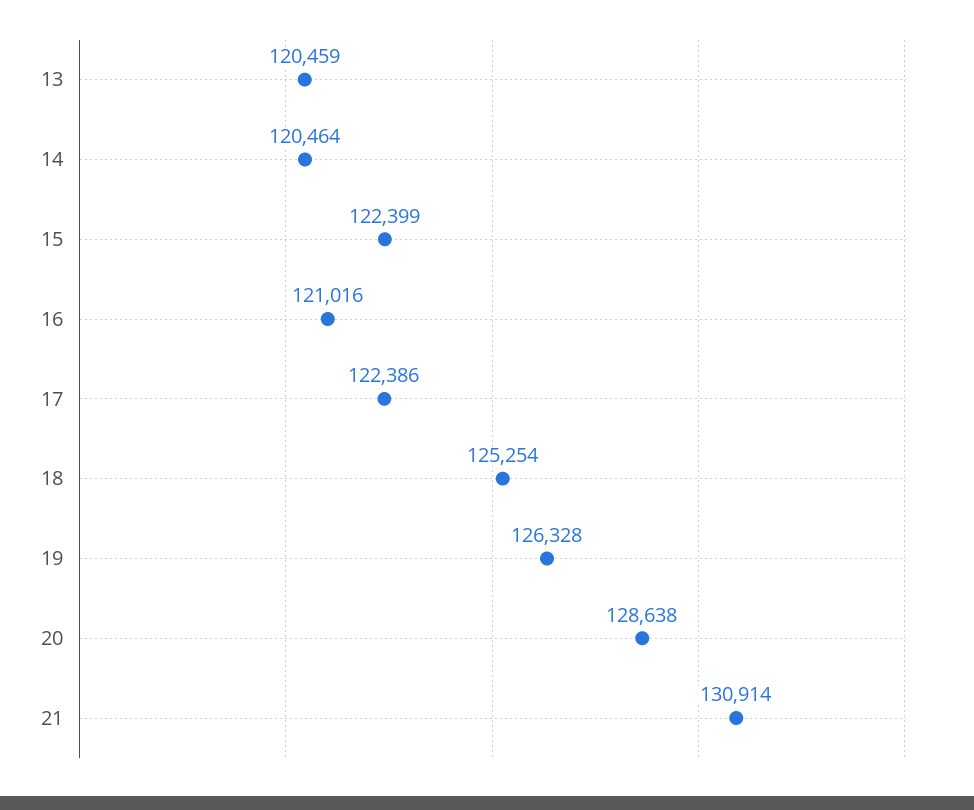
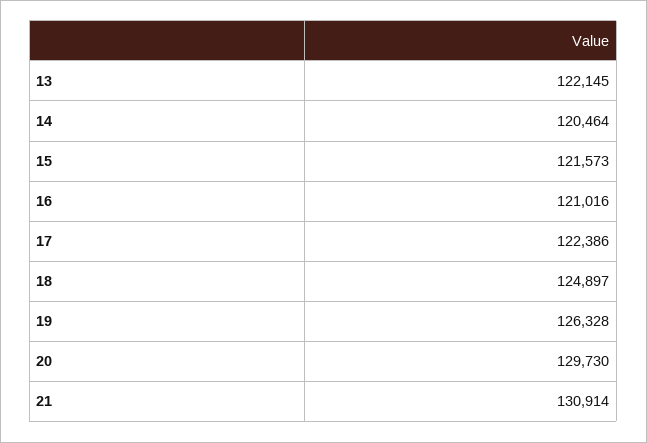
13: 120459 -> 122145
15: 122399 -> 121573
18: 125254 -> 124897
20: 128638 -> 129730

